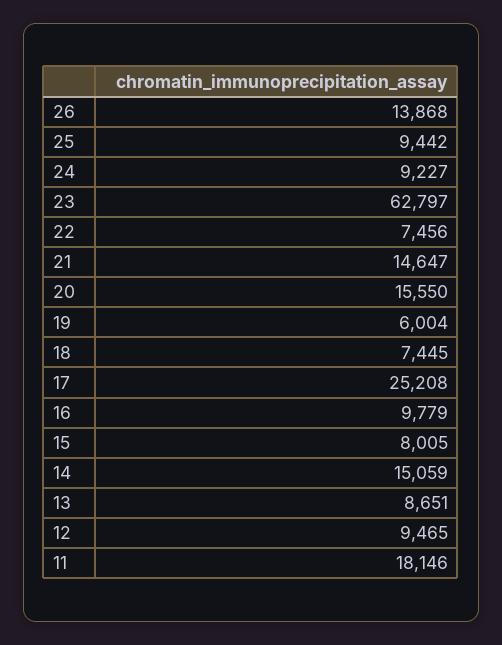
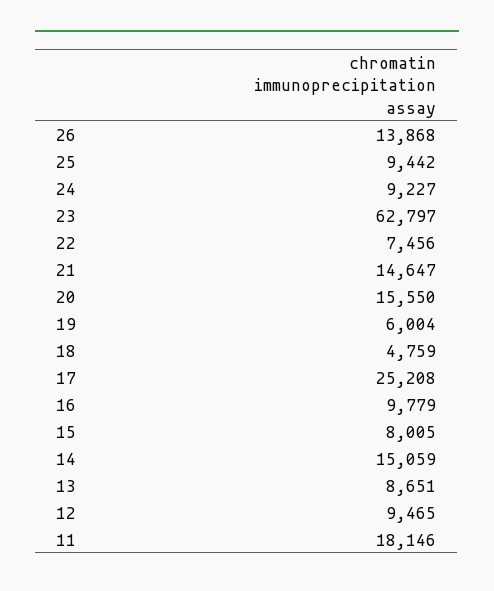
18: 7445 -> 4759

